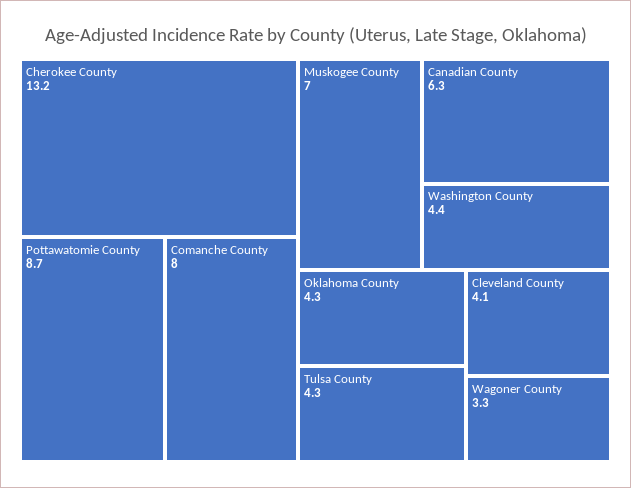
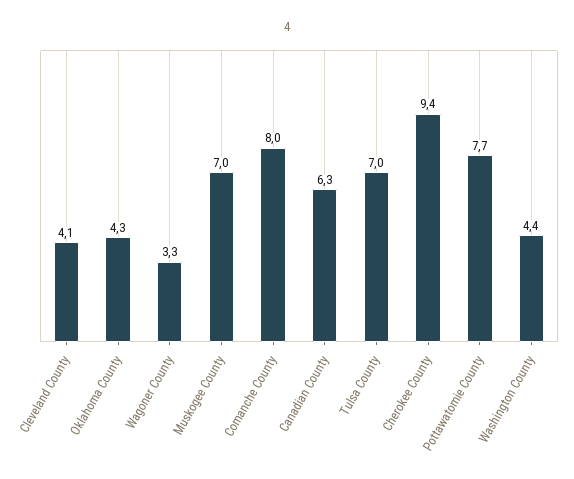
Cherokee County: 13.2 -> 9.4
Pottawatomie County: 8.7 -> 7.7
Tulsa County: 4.3 -> 7

